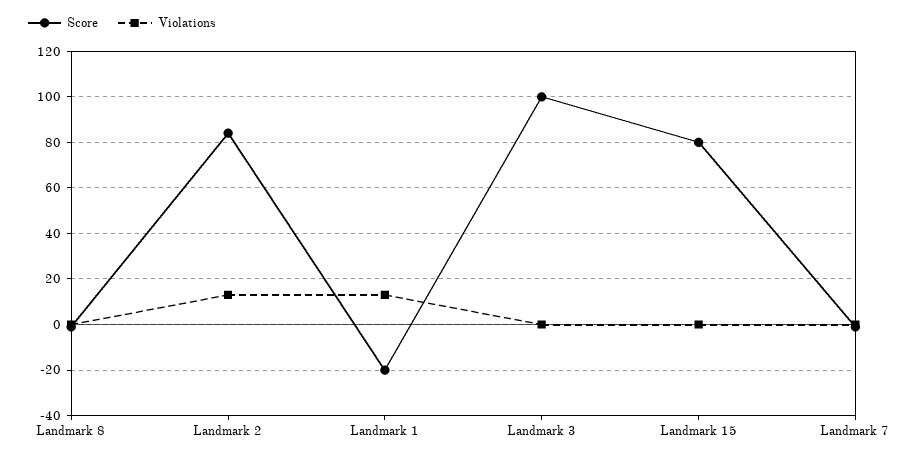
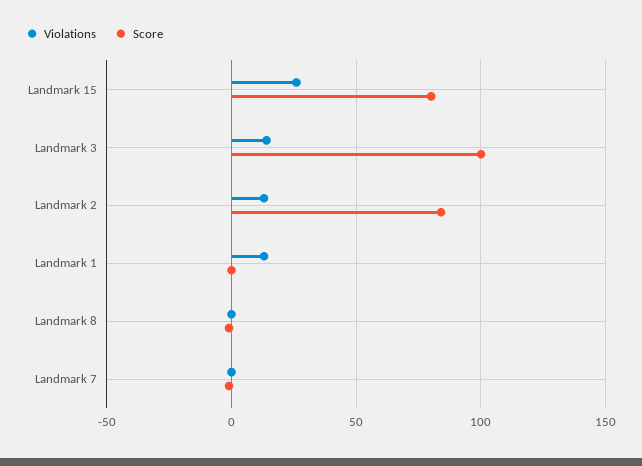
Score, Landmark 1: -20 -> 0
Violations, Landmark 3: 0 -> 15
Violations, Landmark 15: 0 -> 25

